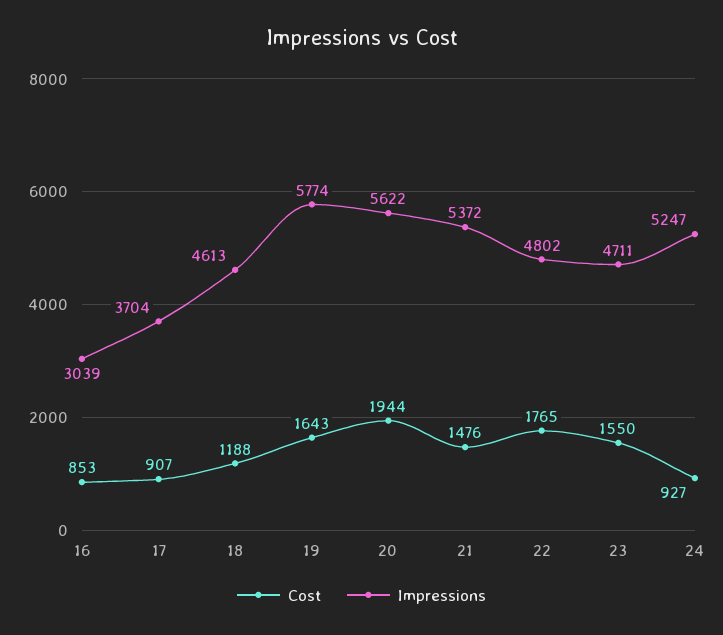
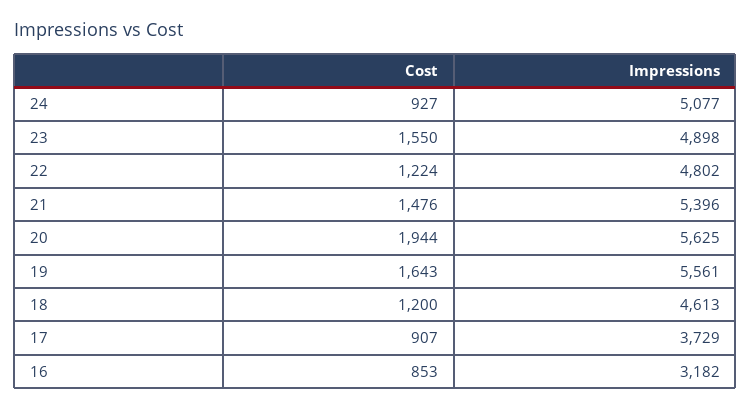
Impressions, 16: 3039 -> 3182
Impressions, 17: 3704 -> 3729
Cost, 18: 1188 -> 1200
Impressions, 19: 5774 -> 5561
Impressions, 20: 5622 -> 5625
Impressions, 21: 5372 -> 5396
Cost, 22: 1765 -> 1224
Impressions, 23: 4711 -> 4898
Impressions, 24: 5247 -> 5077

